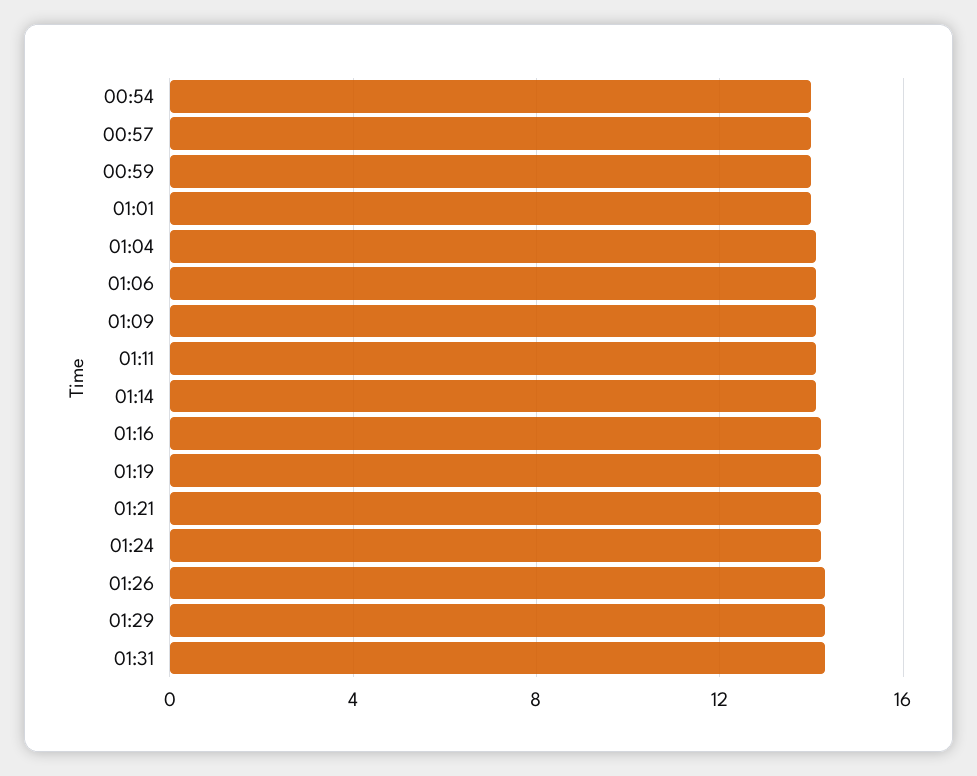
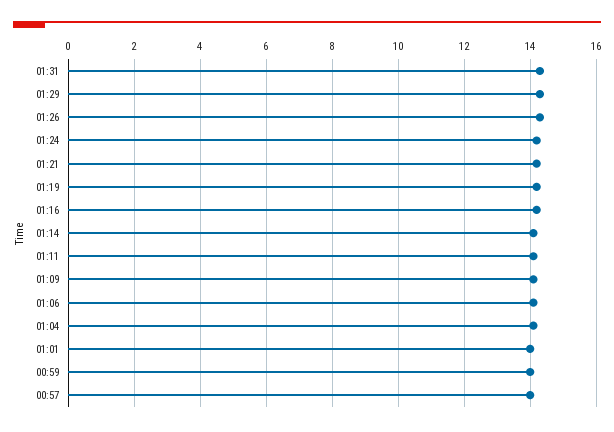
00:54: 14 -> none

